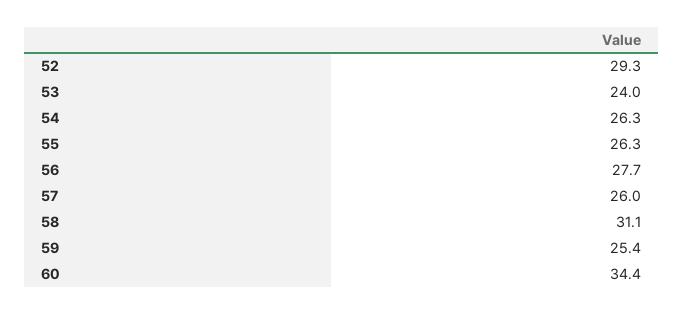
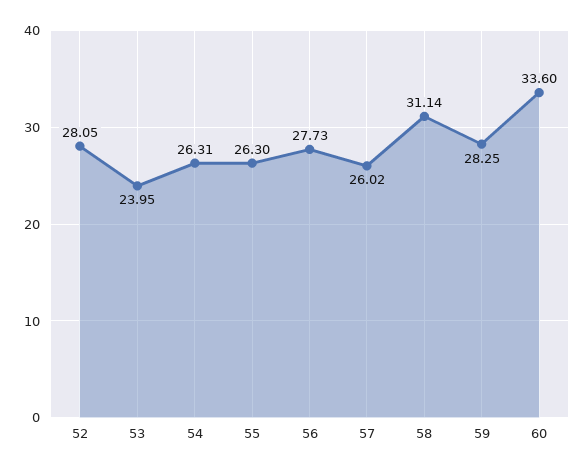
52: 29.3 -> 28.05
59: 25.4 -> 28.25
60: 34.4 -> 33.6

